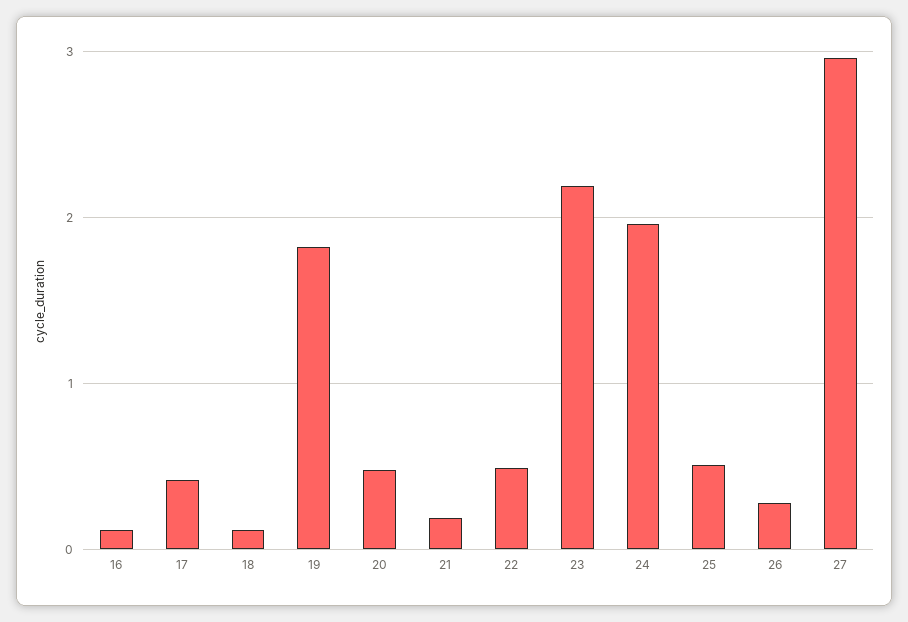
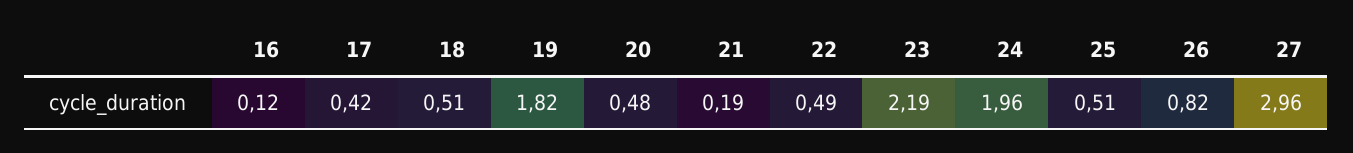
18: 0.1 -> 0.51
26: 0.3 -> 0.82

